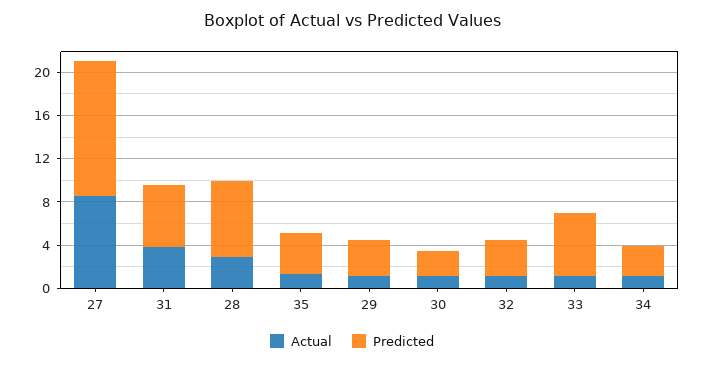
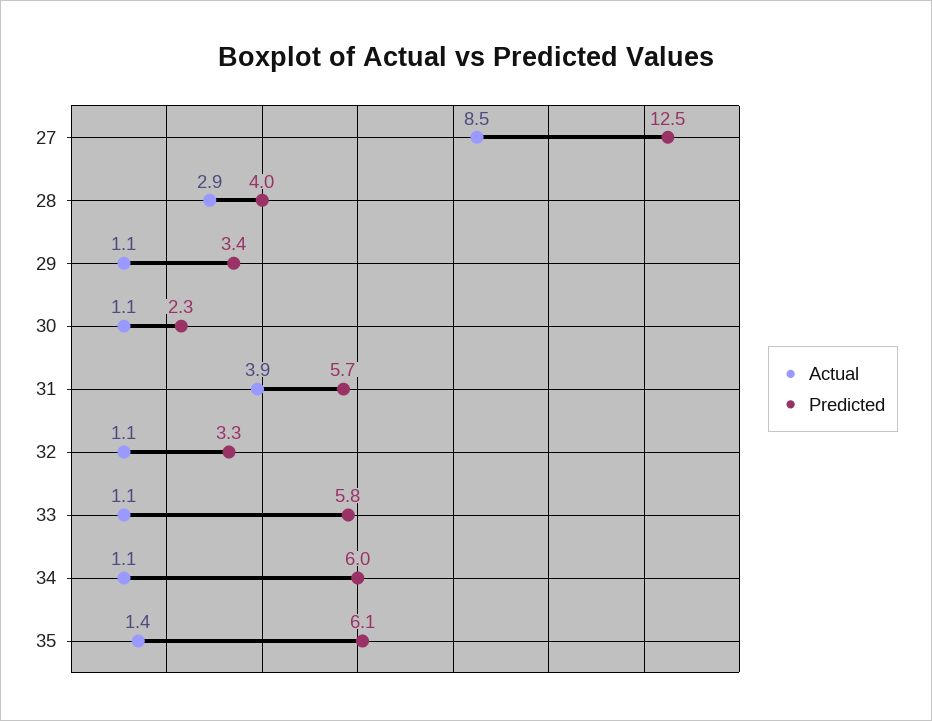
Predicted, 28: 7 -> 4
Predicted, 35: 4 -> 6.1
Predicted, 34: 3 -> 6

